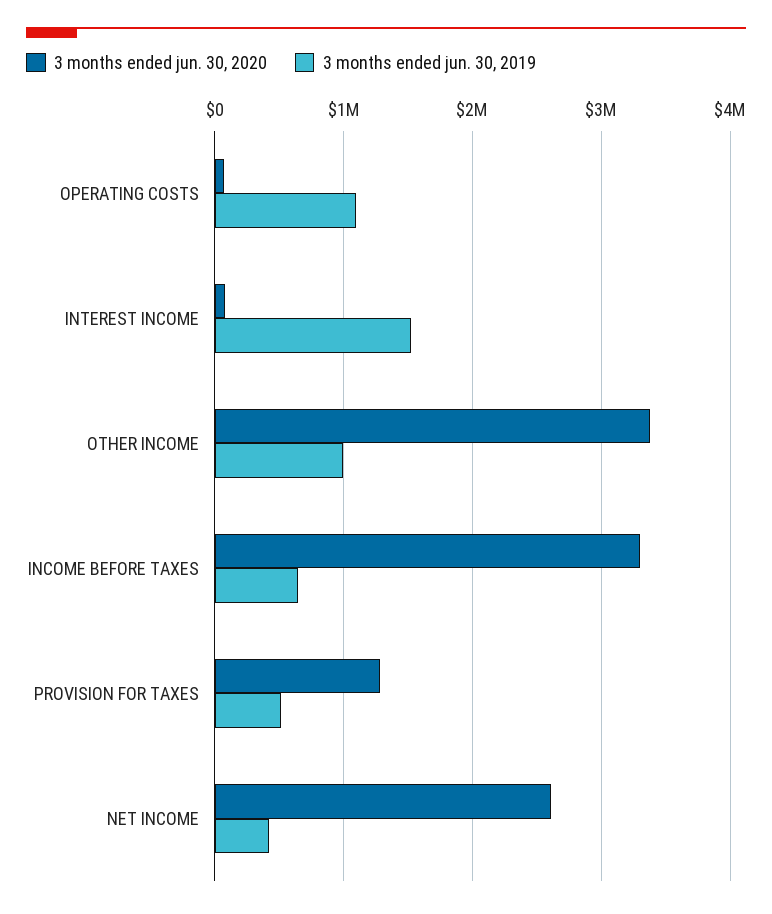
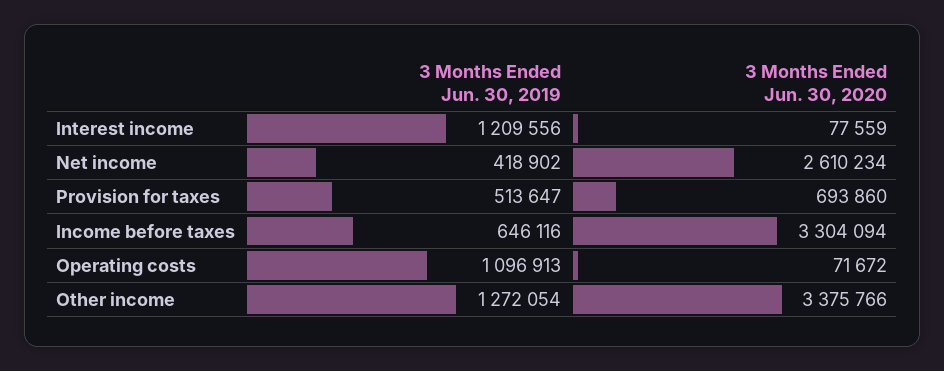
3 months ended jun. 30, 2019, INTEREST INCOME: 1500000 -> 1209556
3 months ended jun. 30, 2019, OTHER INCOME: 1000000 -> 1272054
3 months ended jun. 30, 2020, PROVISION FOR TAXES: 1300000 -> 693860

